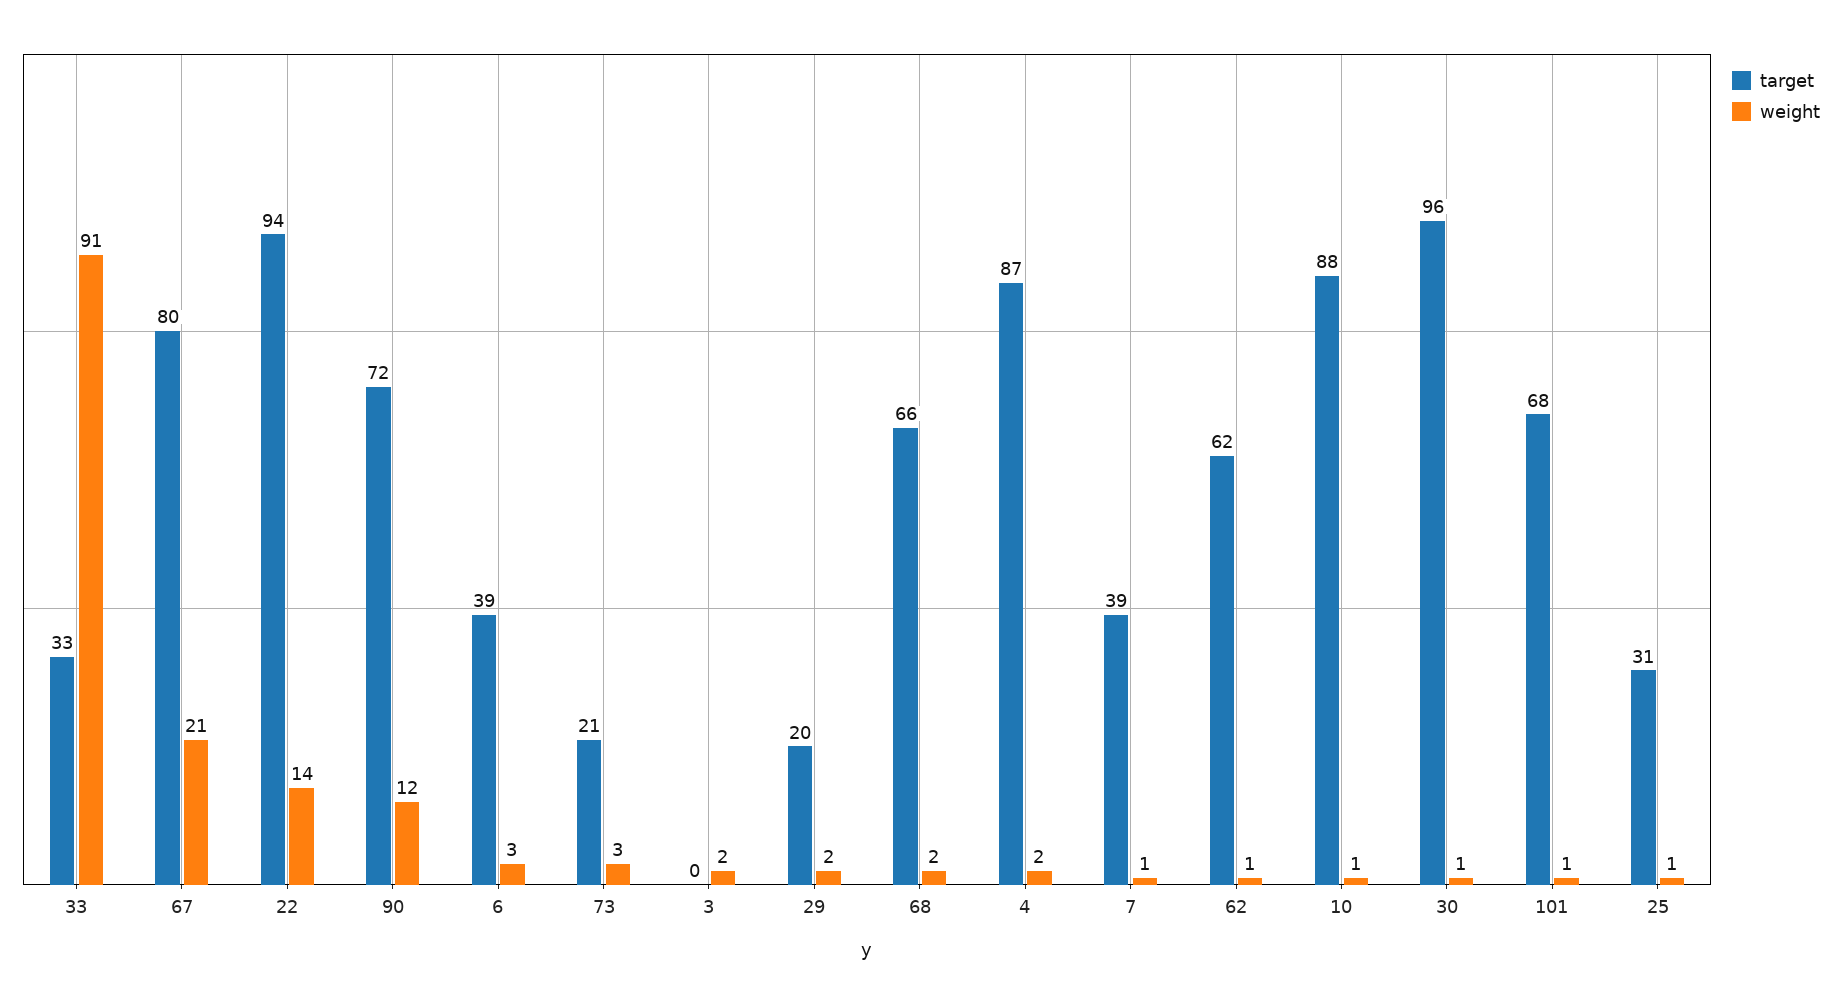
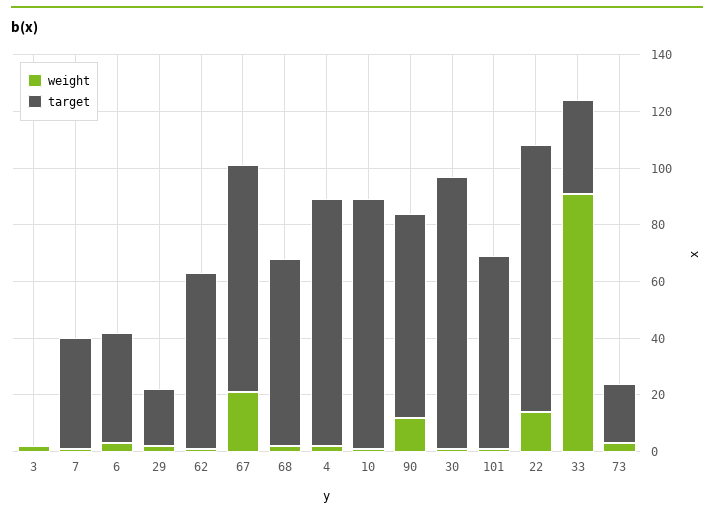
target, 25: 31 -> none
weight, 25: 1 -> none

